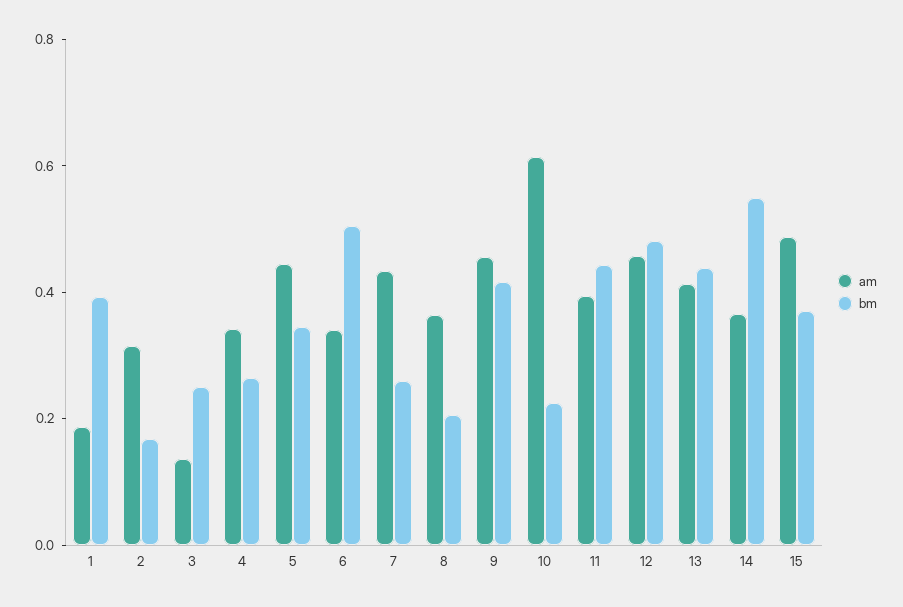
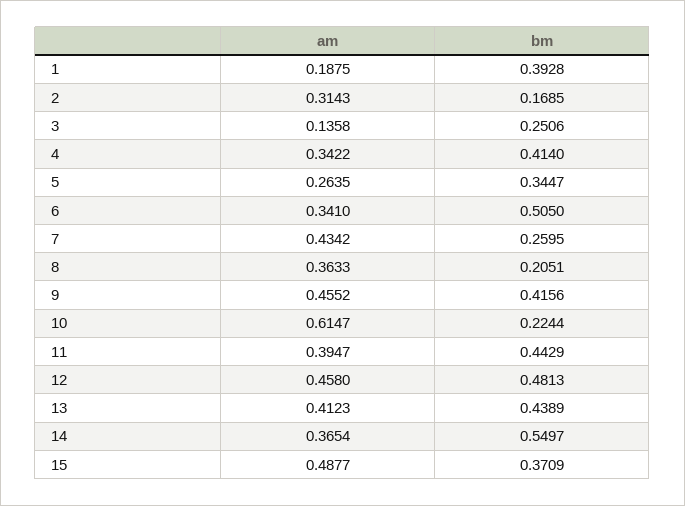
bm, 4: 0.25 -> 0.414
am, 5: 0.45 -> 0.2635

